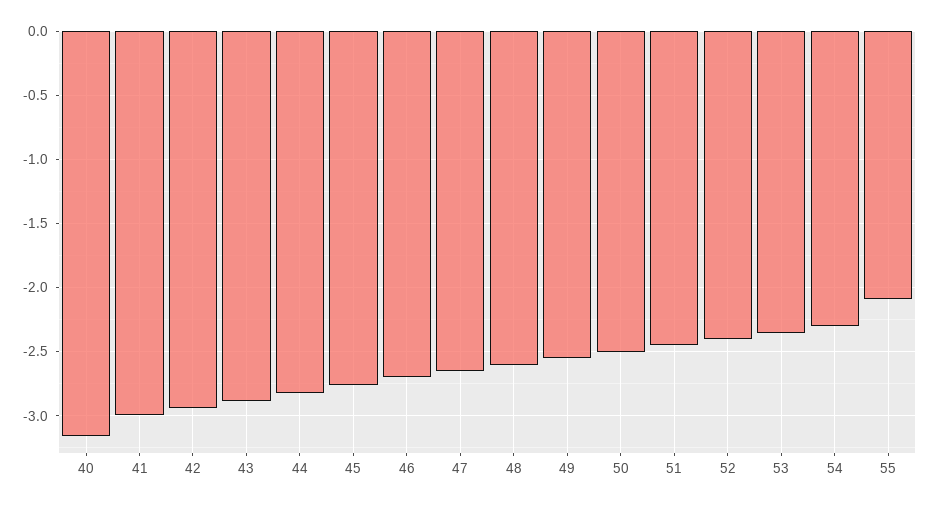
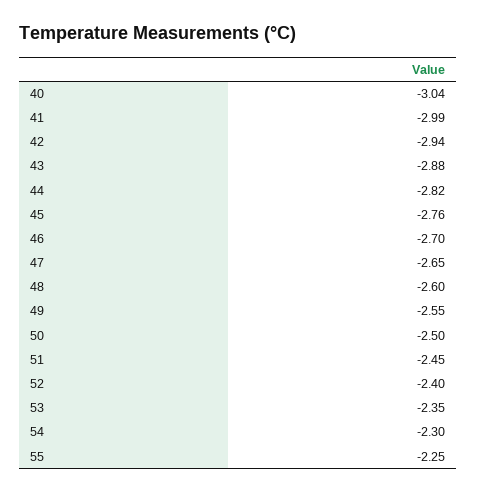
40: -3.15 -> -3.04
55: -2.1 -> -2.25

